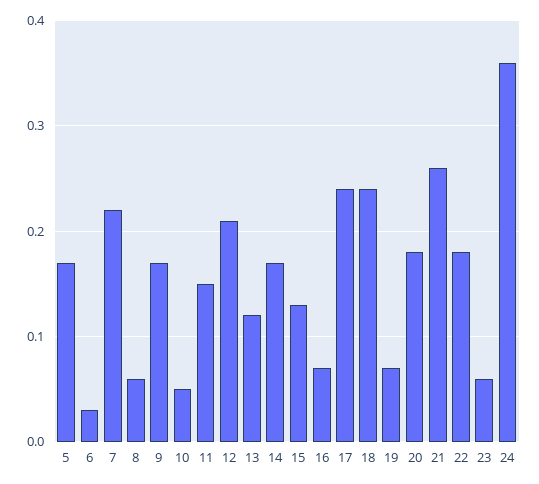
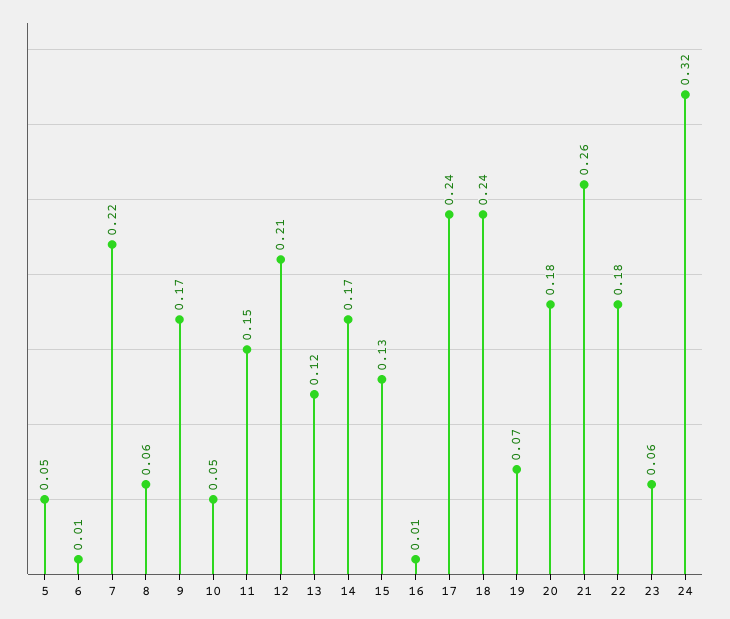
5: 0.17 -> 0.05
6: 0.03 -> 0.01
16: 0.07 -> 0.01
24: 0.36 -> 0.32

